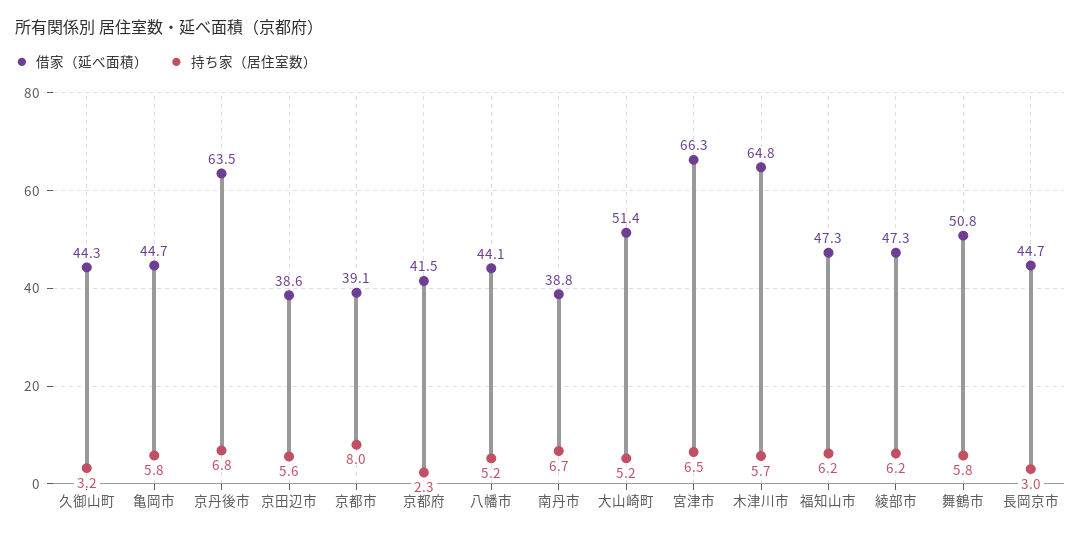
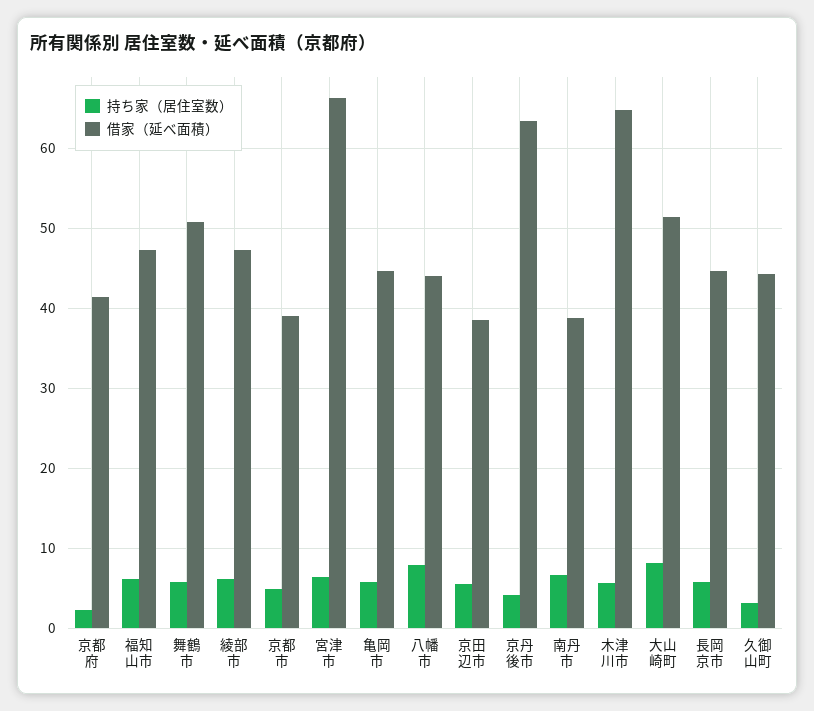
持ち家（居住室数）, 京丹後市: 6.8 -> 4
持ち家（居住室数）, 京都市: 8 -> 5
持ち家（居住室数）, 八幡市: 5.2 -> 8
持ち家（居住室数）, 大山崎町: 5.2 -> 8
持ち家（居住室数）, 長岡京市: 3 -> 6

